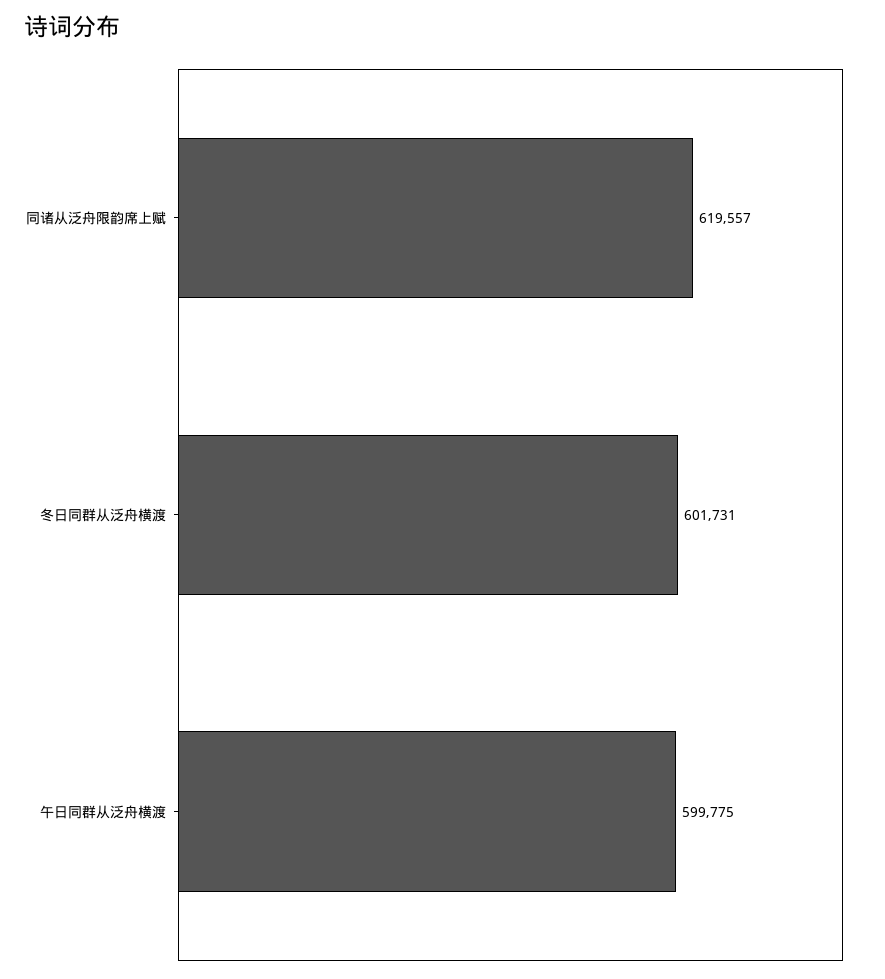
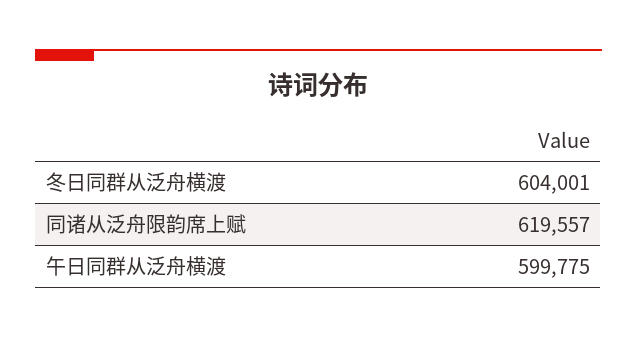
冬日同群从泛舟横渡: 601731 -> 604001

